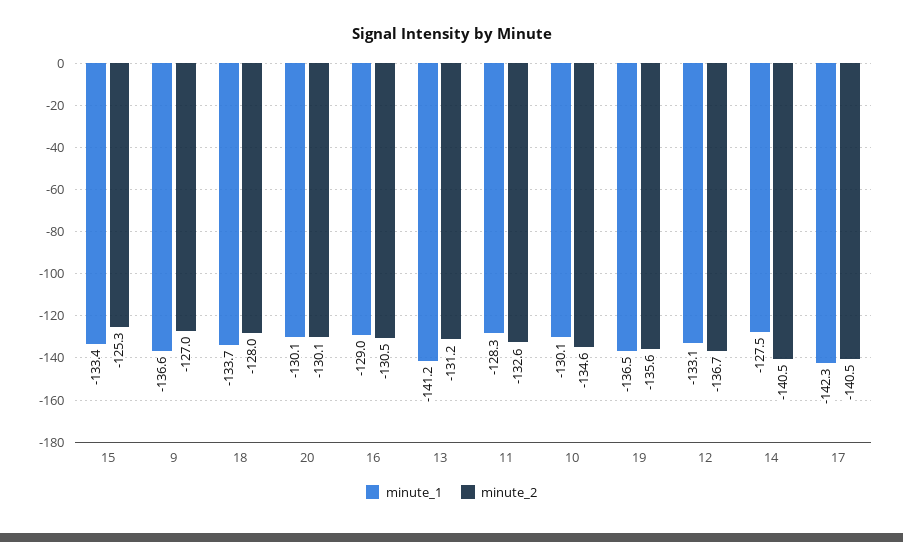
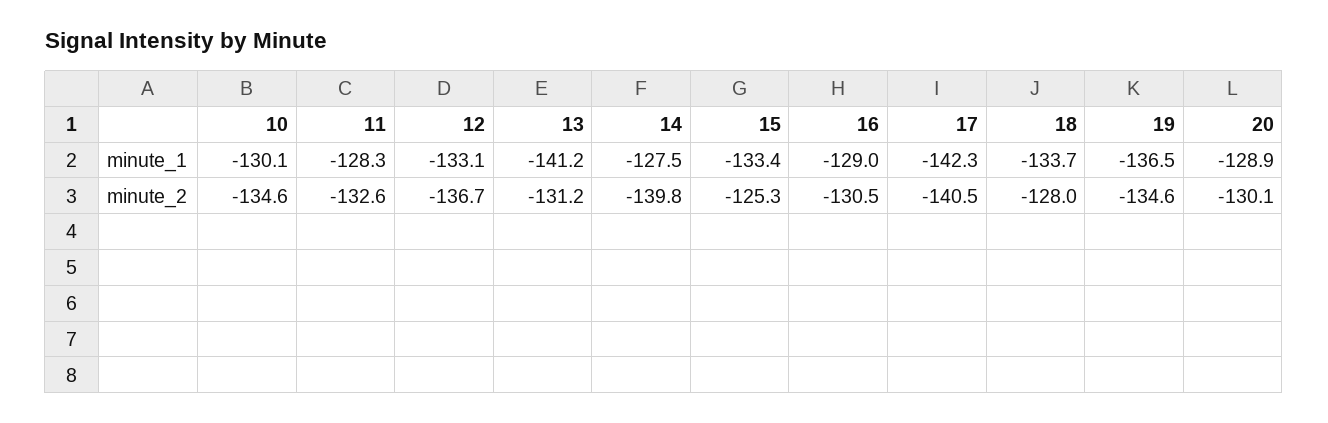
minute_1, 9: -136.6 -> none
minute_2, 9: -127 -> none
minute_1, 20: -130.1 -> -128.9
minute_2, 19: -135.6 -> -134.6
minute_2, 14: -140.5 -> -139.8

